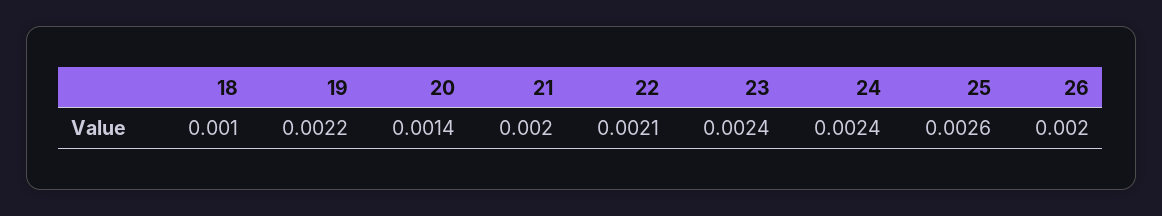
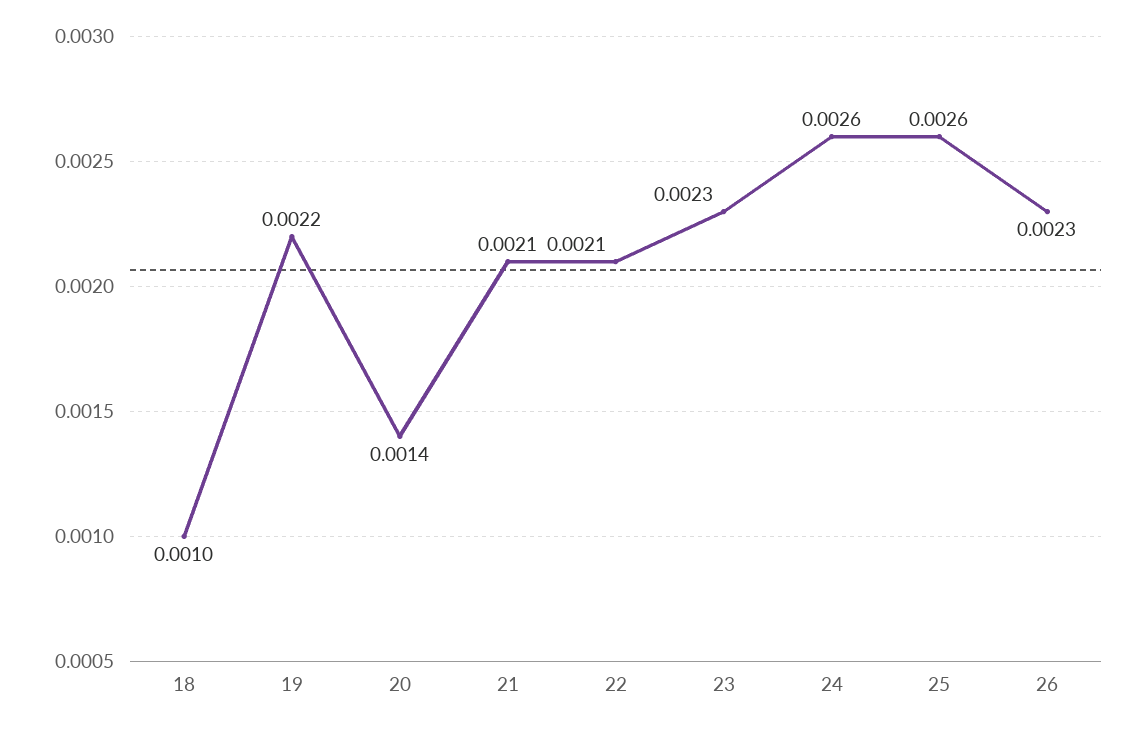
21: 0.002 -> 0.0021
23: 0.0024 -> 0.0023
24: 0.0024 -> 0.0026
26: 0.002 -> 0.0023

